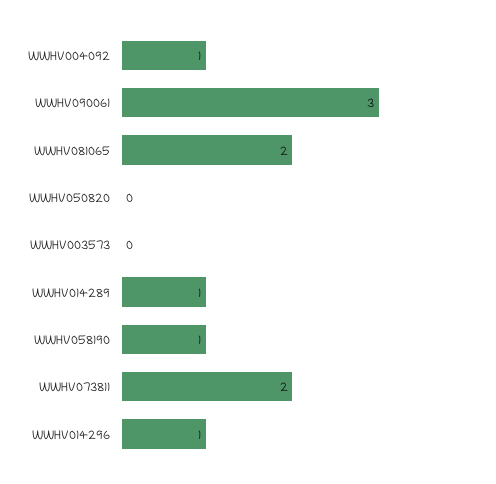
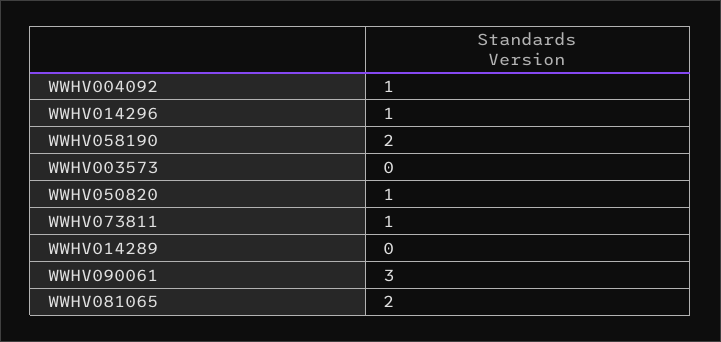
WWHV050820: 0 -> 1
WWHV014289: 1 -> 0
WWHV058190: 1 -> 2
WWHV073811: 2 -> 1

